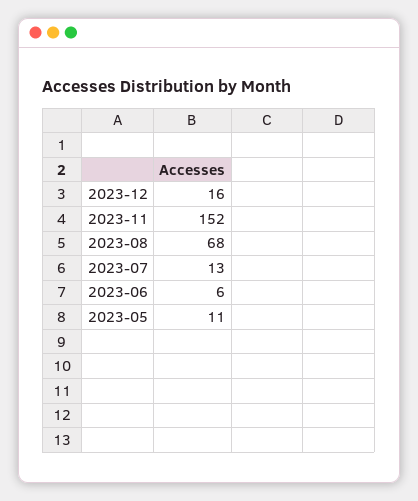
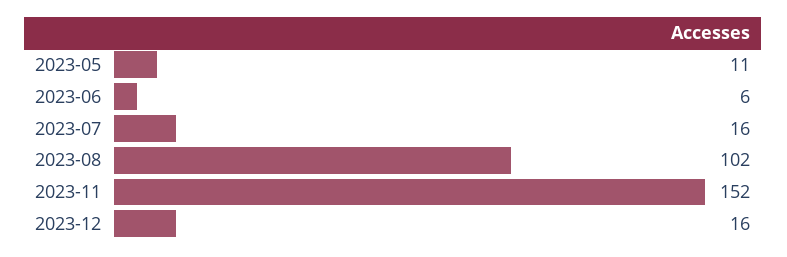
2023-08: 68 -> 102
2023-07: 13 -> 16

